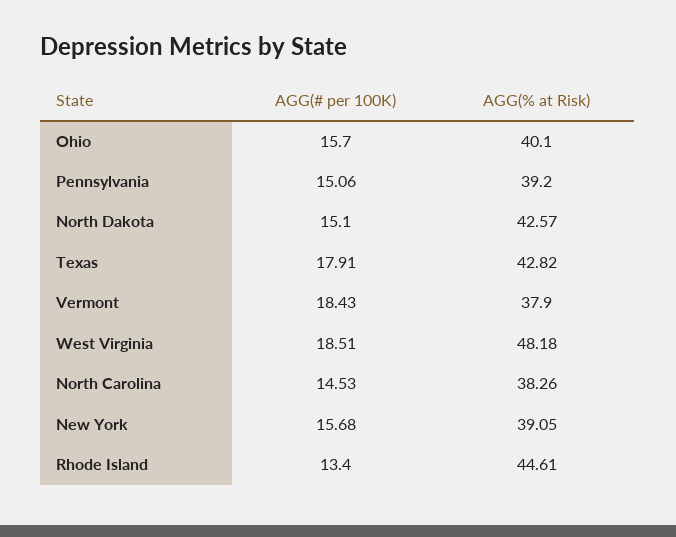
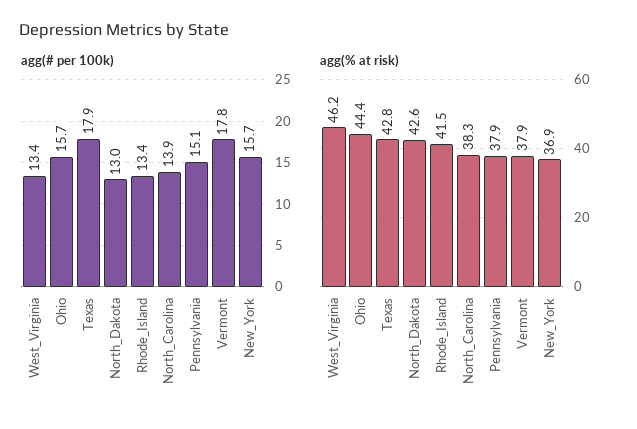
AGG(% at Risk), Ohio: 40.1 -> 44.4
AGG(% at Risk), Pennsylvania: 39.2 -> 37.9
AGG(# per 100K), North Dakota: 15.1 -> 13
AGG(# per 100K), Vermont: 18.43 -> 17.8
AGG(# per 100K), West Virginia: 18.51 -> 13.4
AGG(% at Risk), West Virginia: 48.18 -> 46.2
AGG(# per 100K), North Carolina: 14.53 -> 13.9
AGG(% at Risk), New York: 39.05 -> 36.9
AGG(% at Risk), Rhode Island: 44.61 -> 41.5

